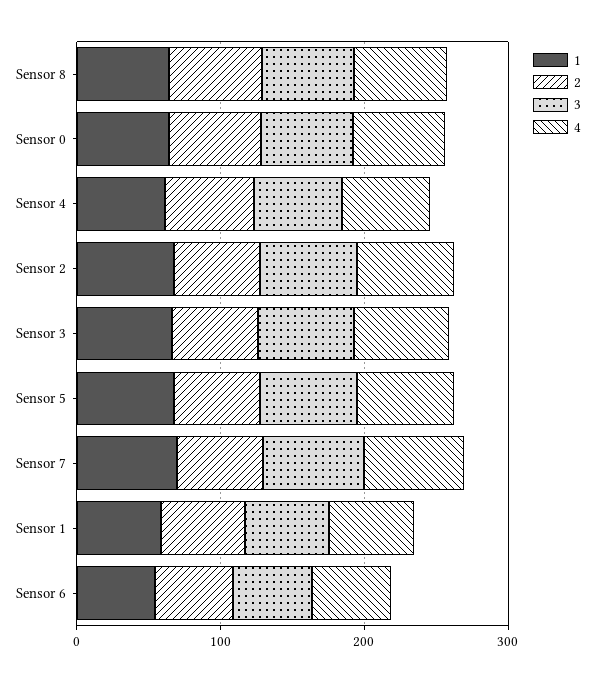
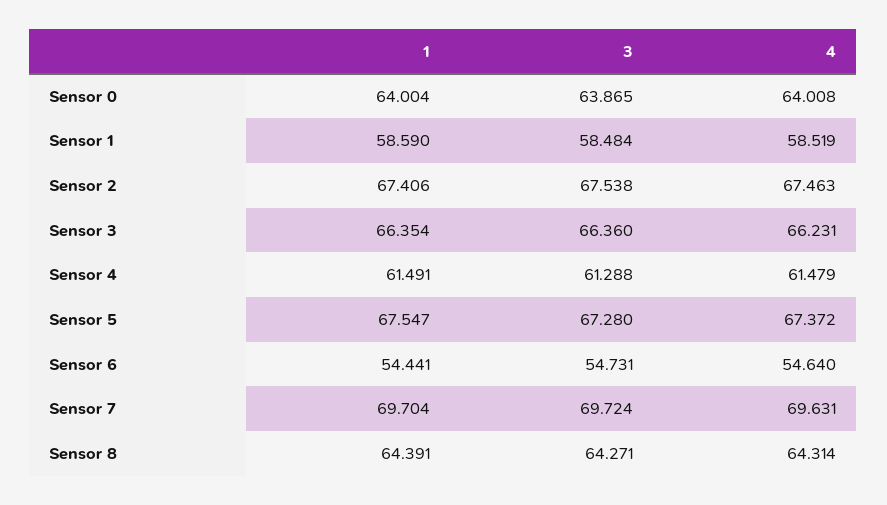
2, Sensor 8: 60 -> none
2, Sensor 0: 60 -> none
2, Sensor 4: 60 -> none
2, Sensor 2: 60 -> none
2, Sensor 3: 60 -> none
2, Sensor 5: 60 -> none
2, Sensor 7: 60 -> none
2, Sensor 1: 60 -> none
2, Sensor 6: 60 -> none

